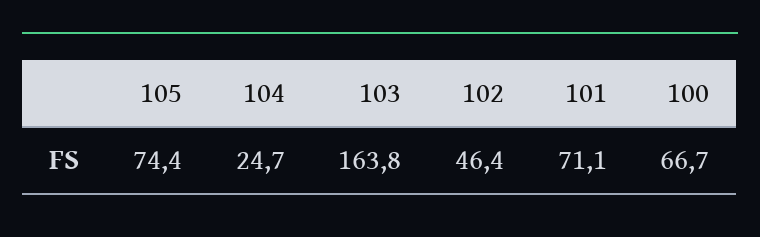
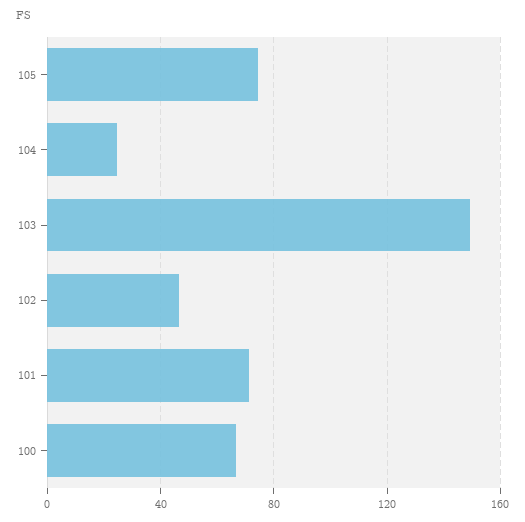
103: 163.8 -> 150

